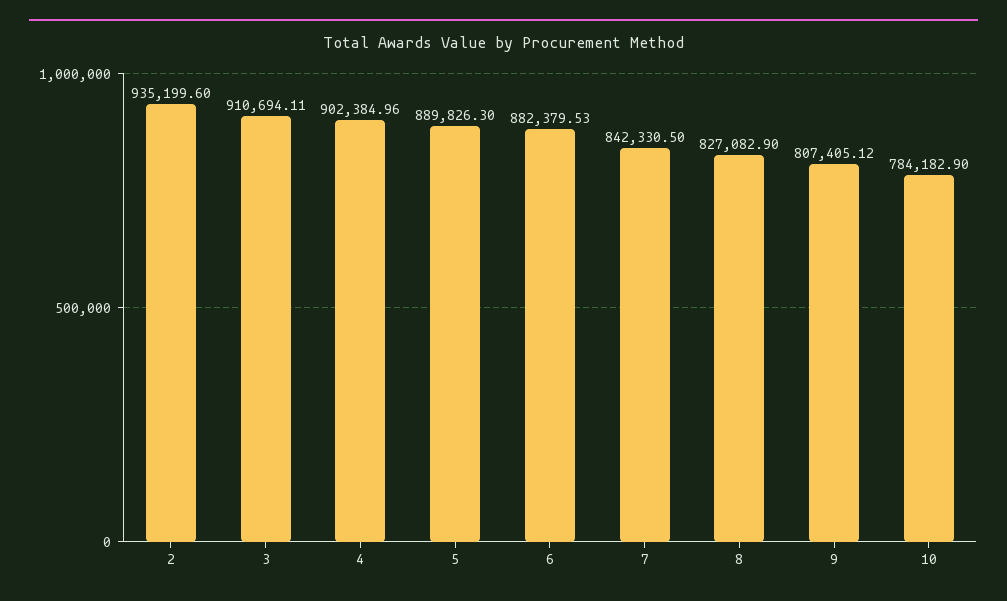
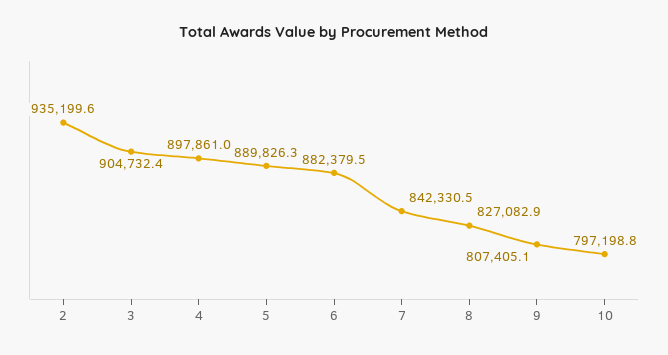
3: 910694.11 -> 904732.4
4: 902384.96 -> 897861
10: 784182.9 -> 797198.8

